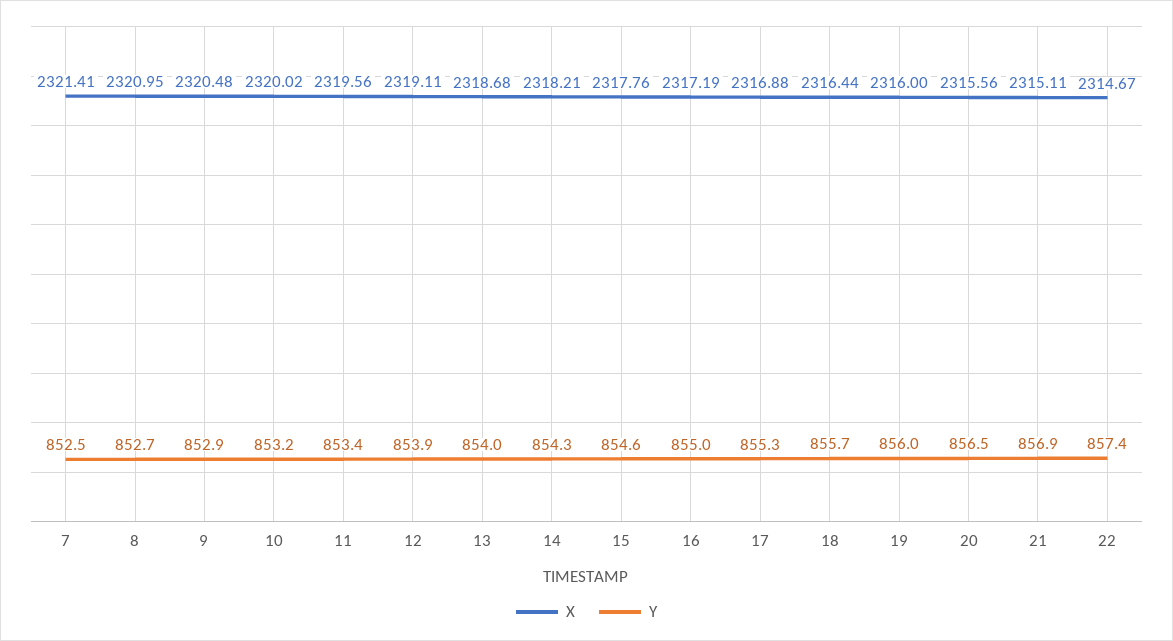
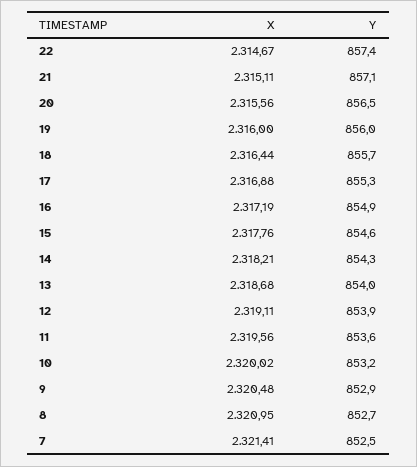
Y, 11: 853.4 -> 853.6
Y, 16: 855 -> 854.9
Y, 21: 856.9 -> 857.1

